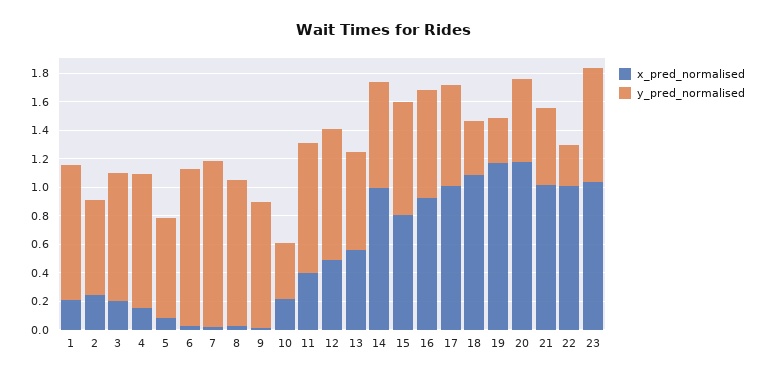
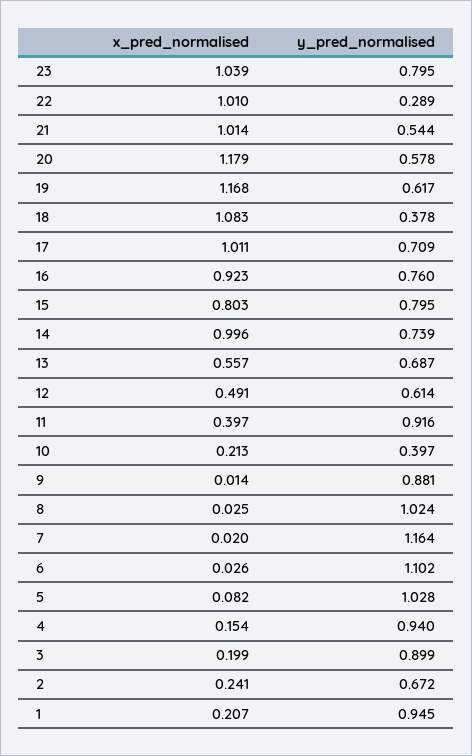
y_pred_normalised, 5: 0.7 -> 1.028
y_pred_normalised, 12: 0.9 -> 0.614
y_pred_normalised, 19: 0.3 -> 0.617

